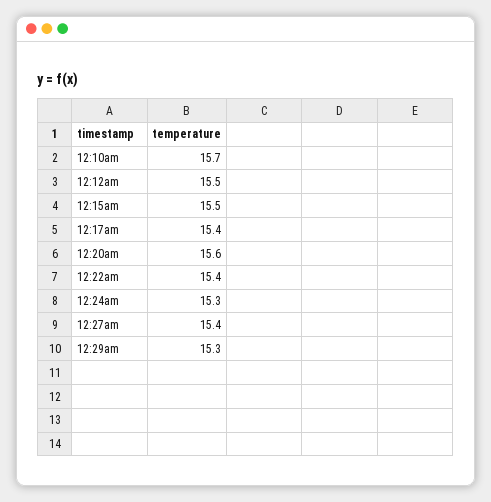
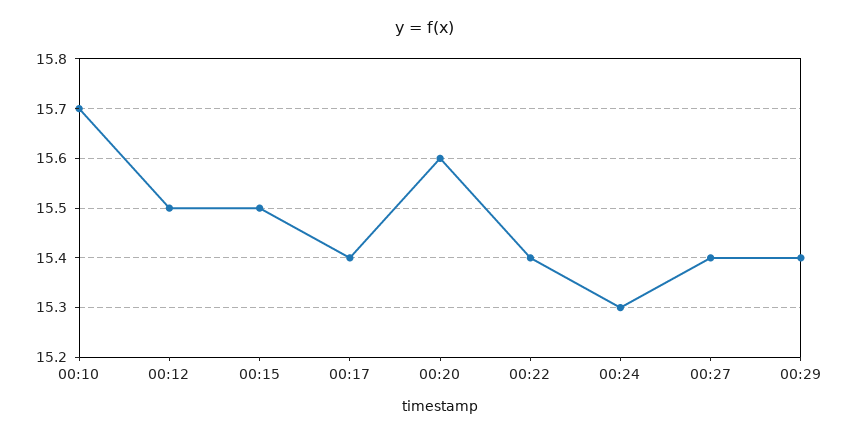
12:29am: 15.3 -> 15.4

